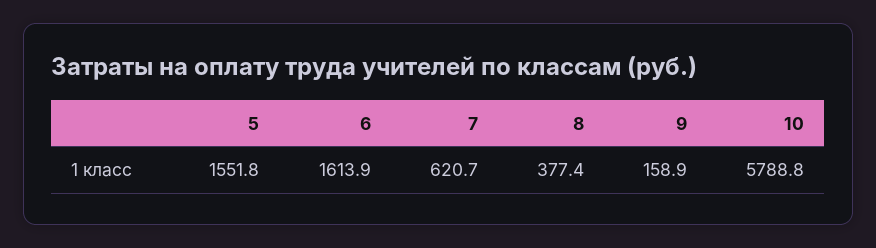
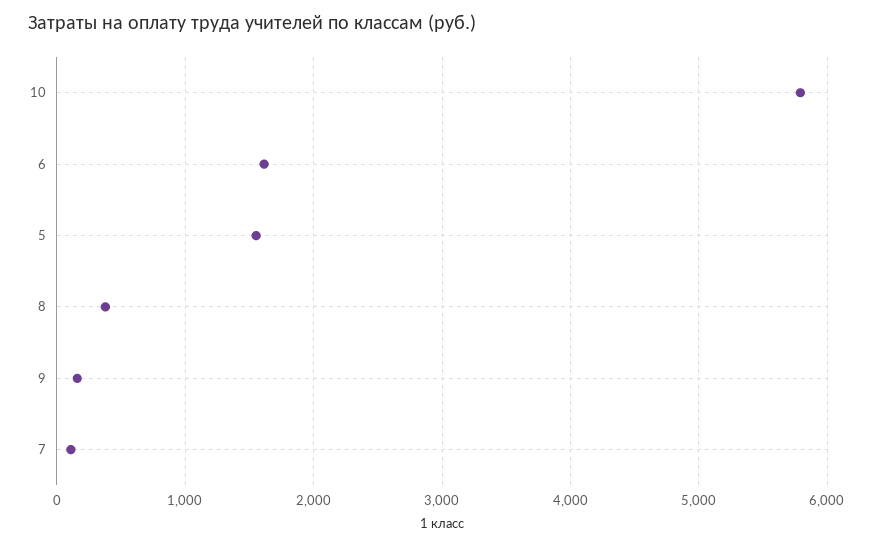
7: 620.7 -> 100

